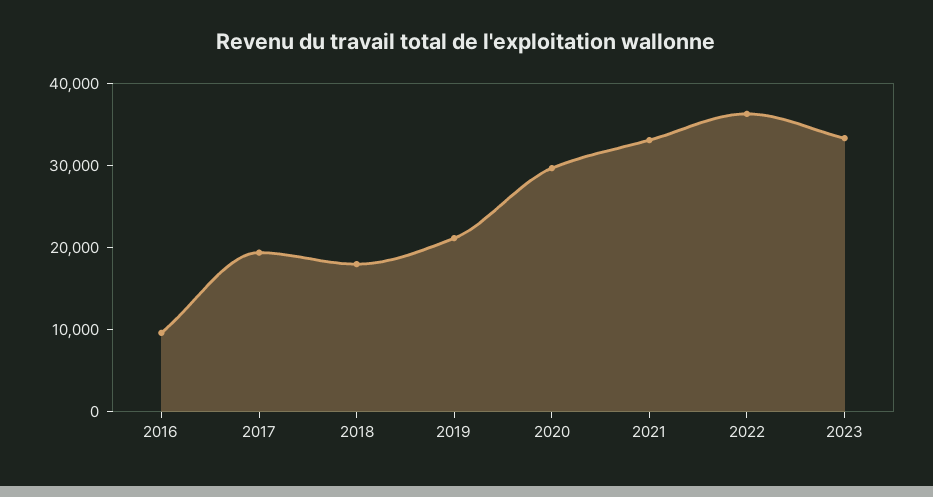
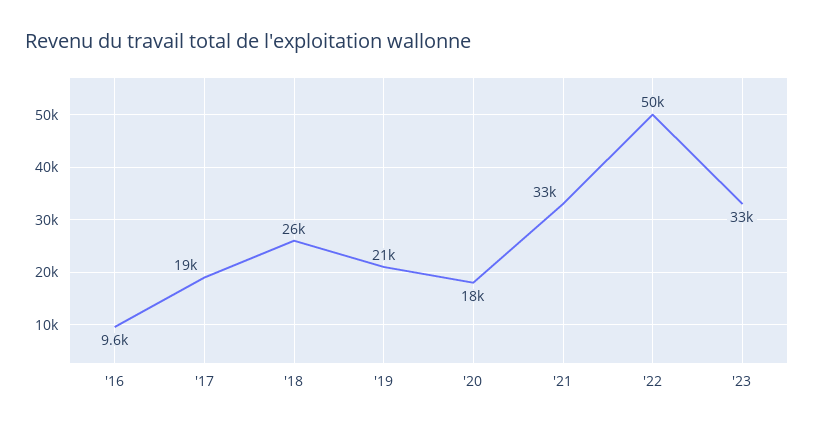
2018: 18000 -> 26000
2020: 30000 -> 18000
2022: 36000 -> 50000

